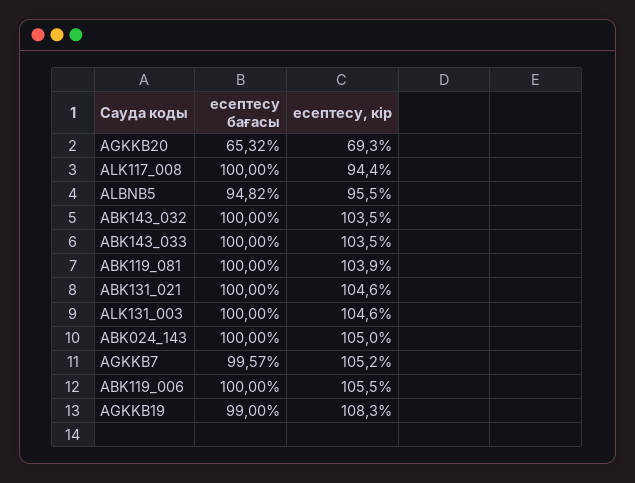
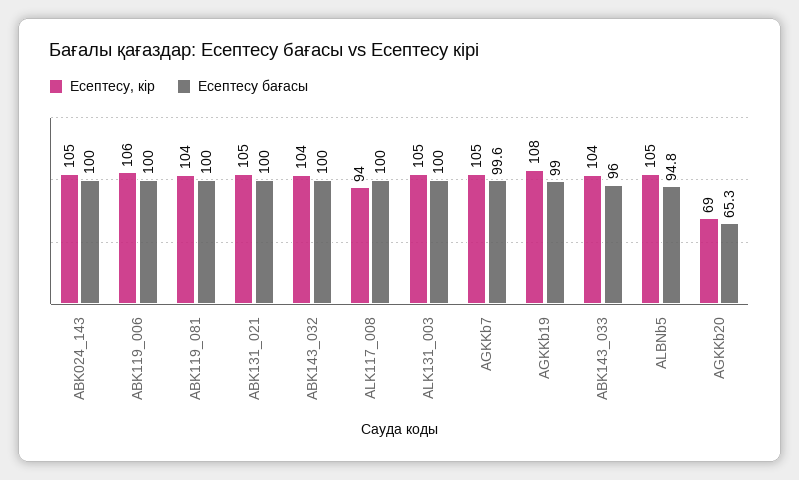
есептесу, кір, ALBNB5: 95.5 -> 105
есептесу бағасы, ABK143_033: 100 -> 96

